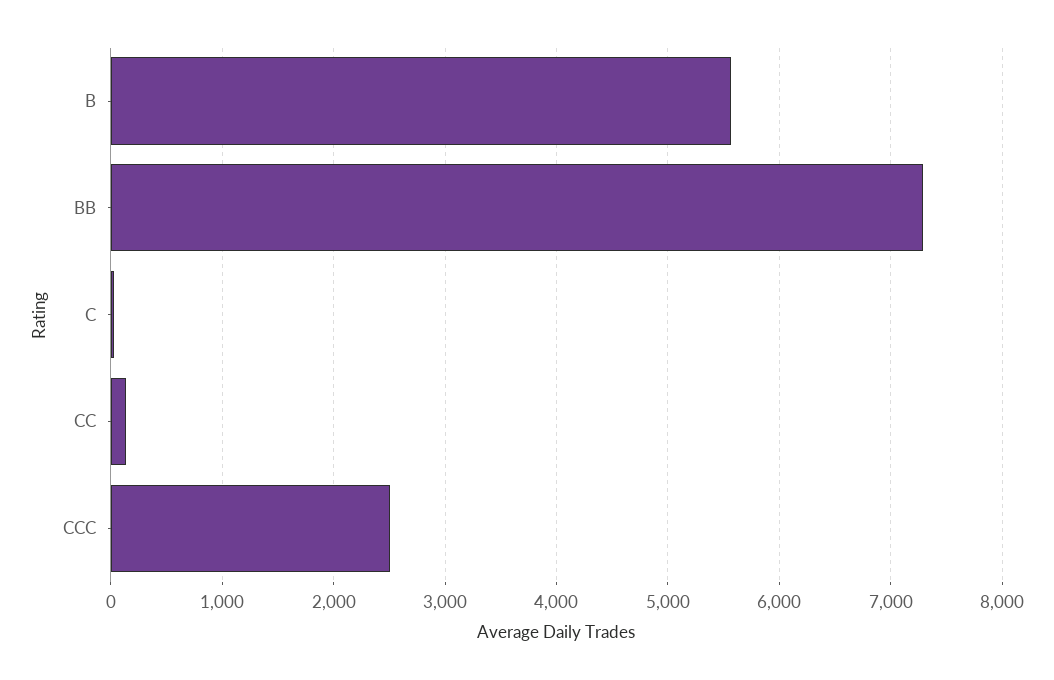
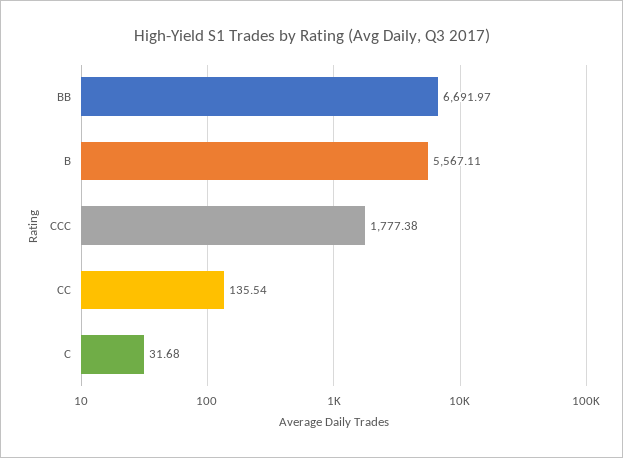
BB: 7300 -> 6691.97
CCC: 2500 -> 1777.38

